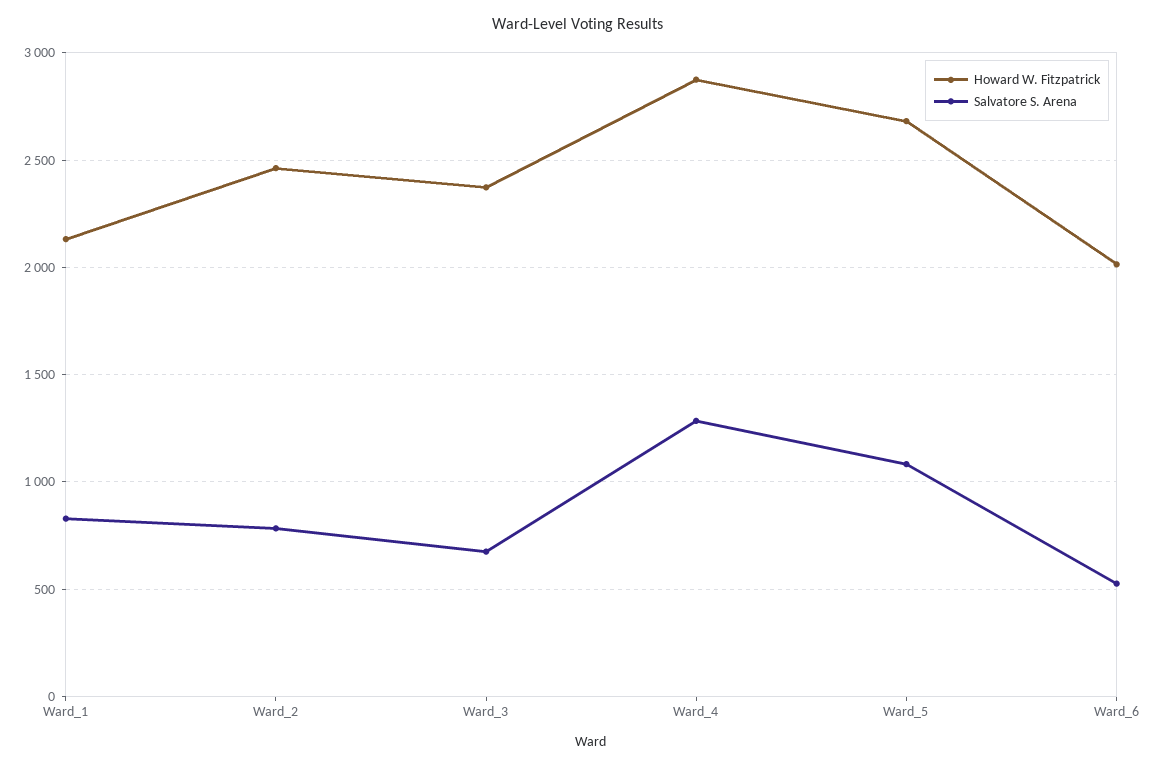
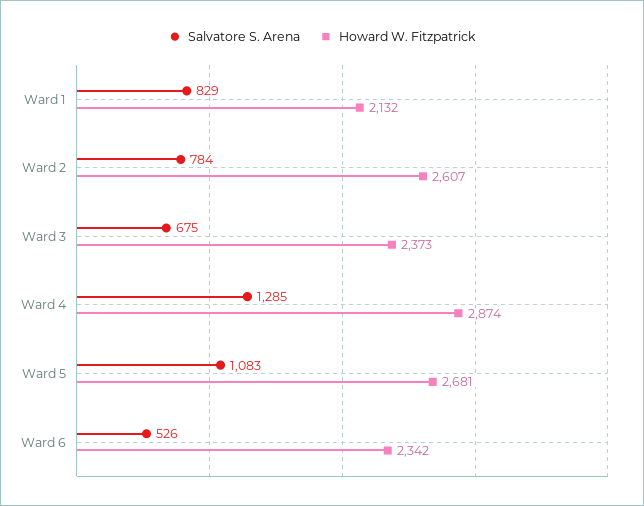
Howard W. Fitzpatrick, Ward_2: 2450 -> 2607
Howard W. Fitzpatrick, Ward_6: 2000 -> 2342

